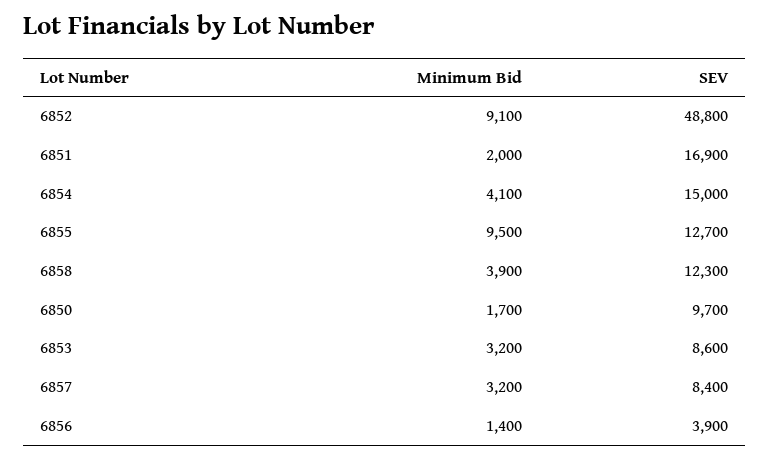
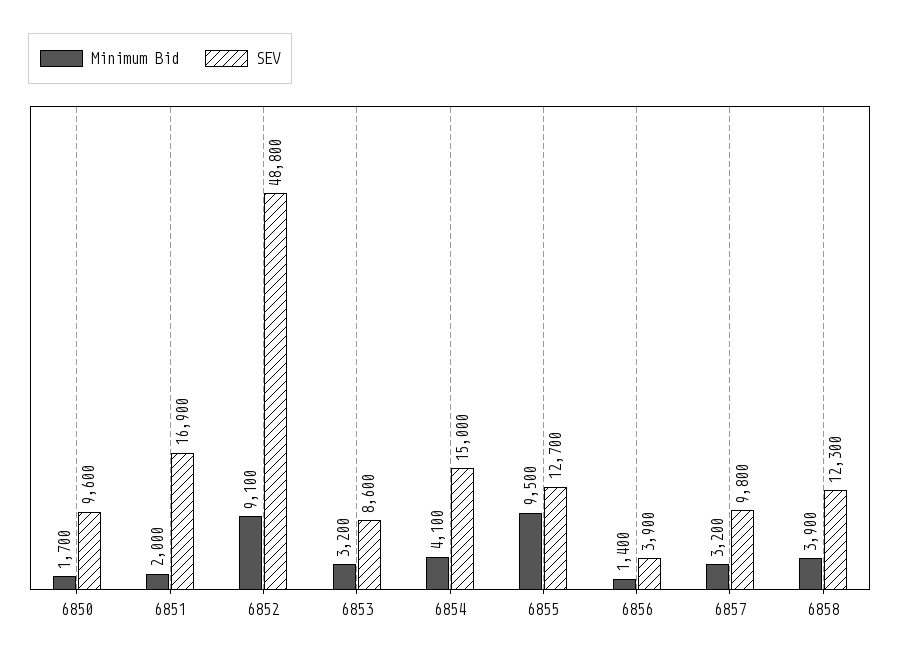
SEV, 6850: 9700 -> 9600
SEV, 6857: 8400 -> 9800

